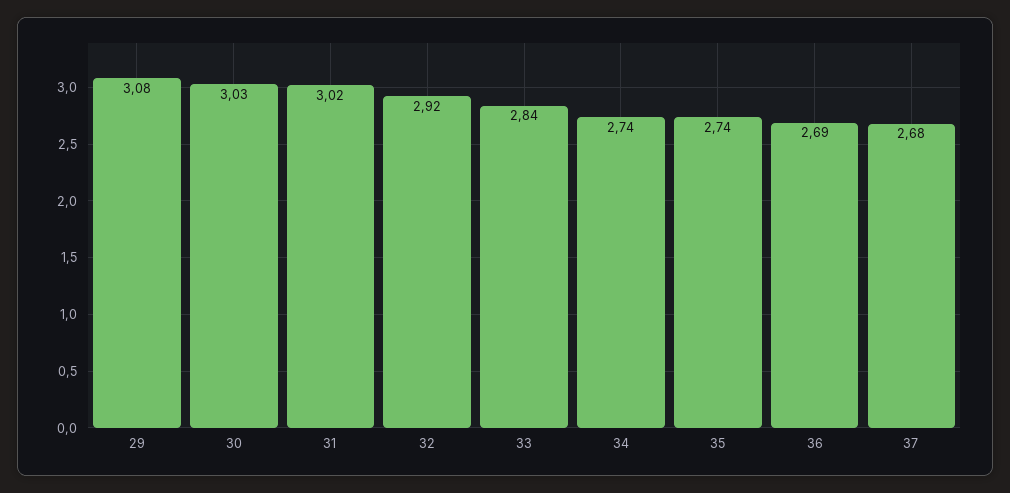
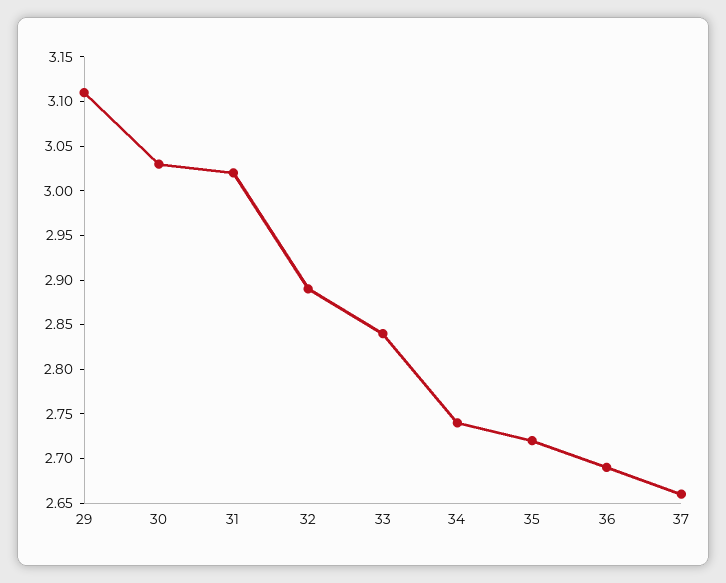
29: 3.08 -> 3.11
32: 2.92 -> 2.89
35: 2.74 -> 2.72
37: 2.68 -> 2.66

